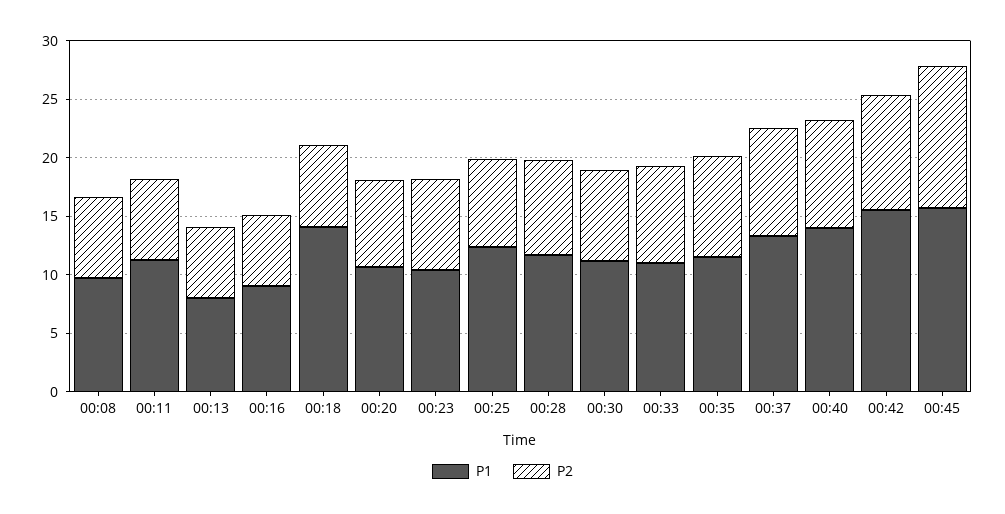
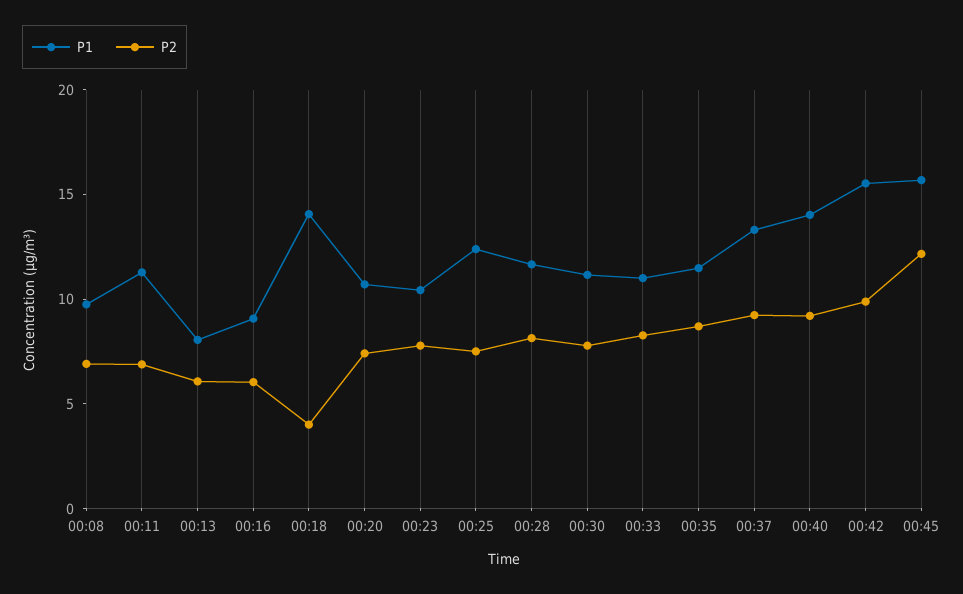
P2, 00:18: 7 -> 4

